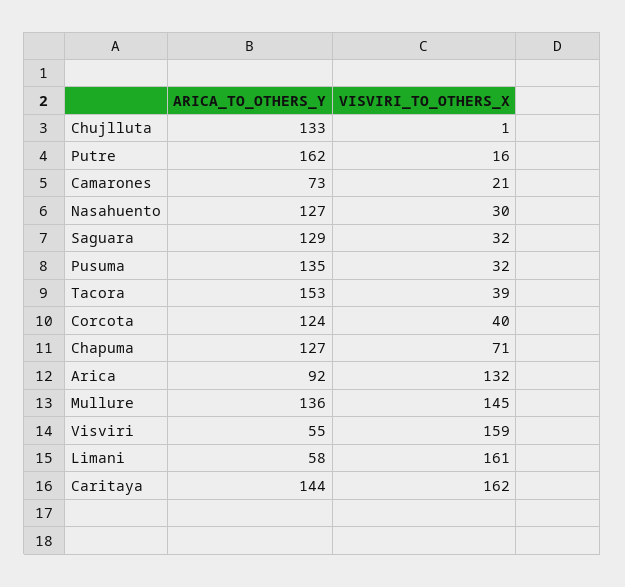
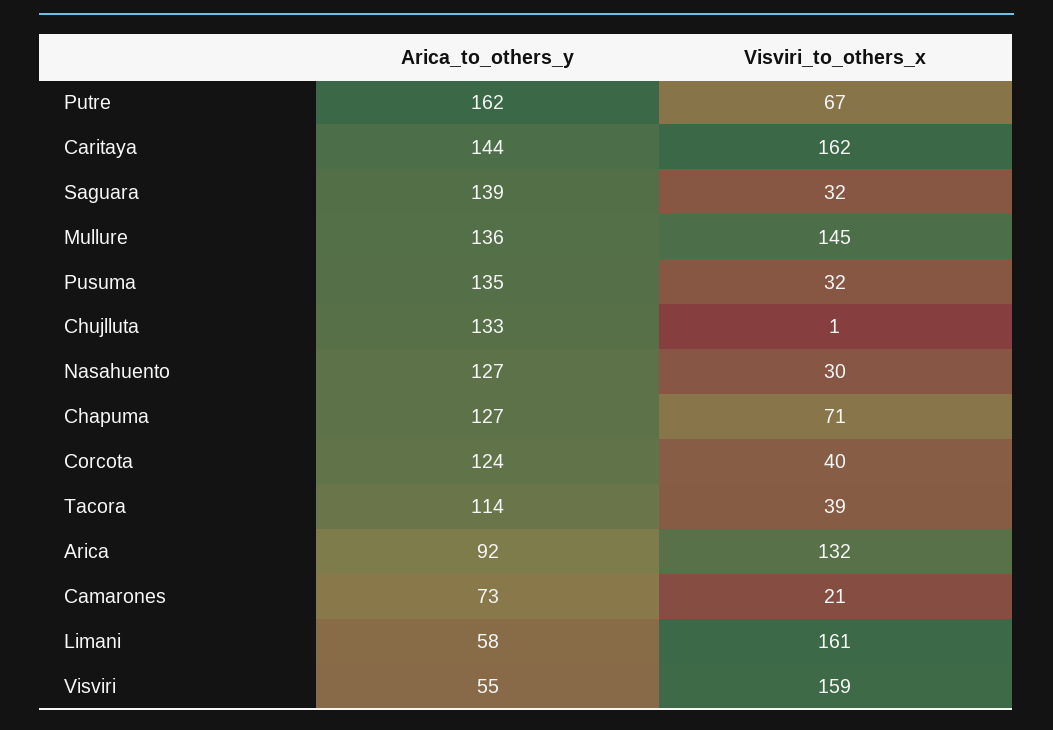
VISVIRI_TO_OTHERS_X, Putre: 16 -> 67
ARICA_TO_OTHERS_Y, Saguara: 129 -> 139
ARICA_TO_OTHERS_Y, Tacora: 153 -> 114

